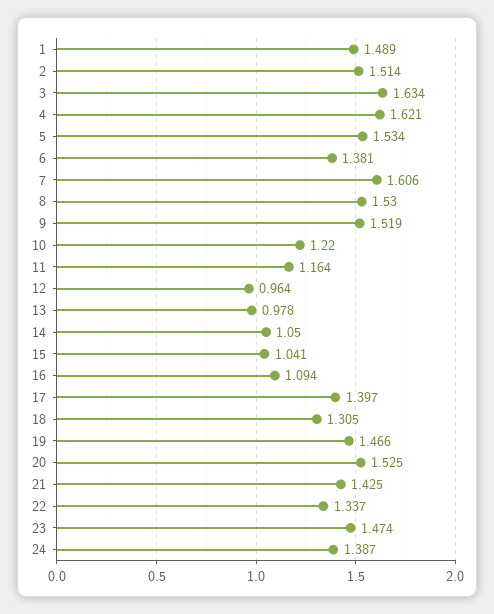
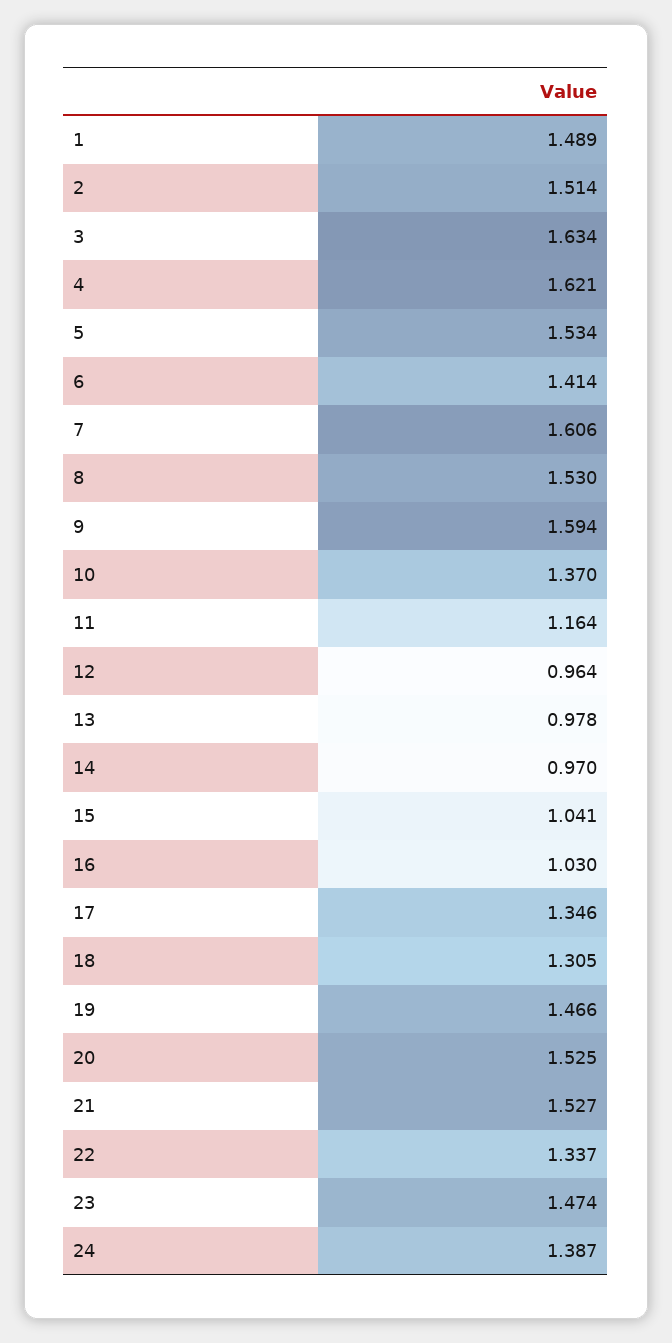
6: 1.381 -> 1.414
9: 1.519 -> 1.594
10: 1.22 -> 1.37
14: 1.05 -> 0.97
16: 1.094 -> 1.03
17: 1.397 -> 1.346
21: 1.425 -> 1.527

